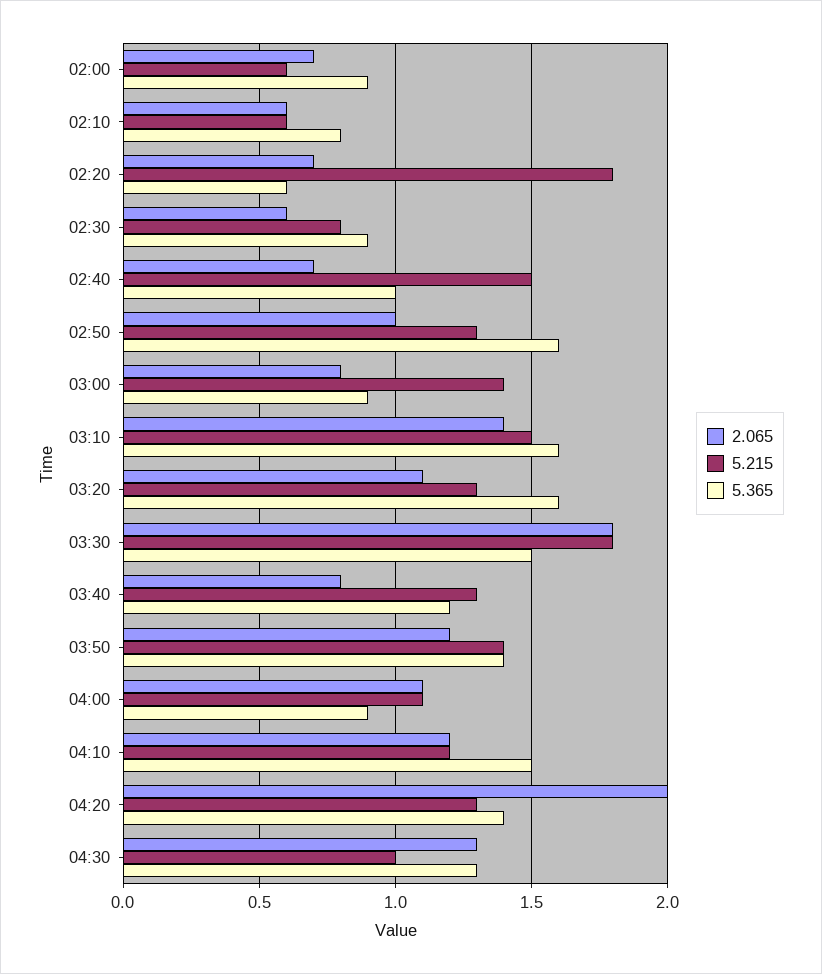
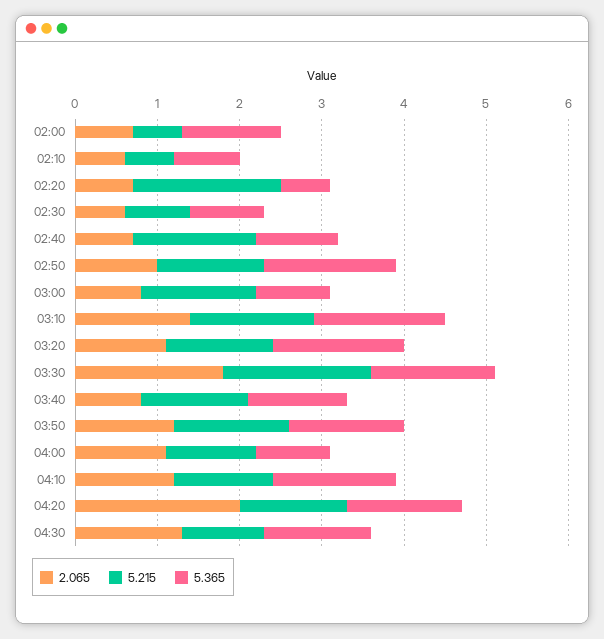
5.365, 02:00: 0.9 -> 1.2

